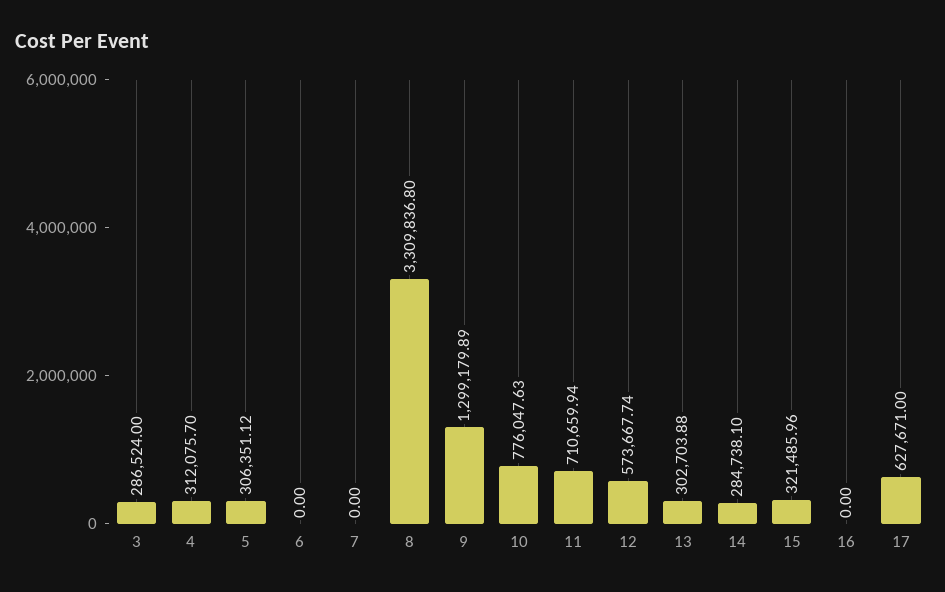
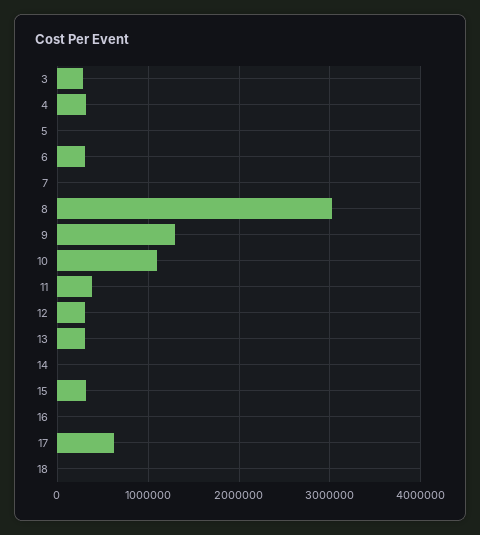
5: 306351.12 -> 0
6: 0 -> 300000
8: 3309836.8 -> 3000000
10: 776047.63 -> 1100000
11: 710659.94 -> 400000
12: 573667.74 -> 300000
14: 284738.1 -> 0
18: none -> 0

